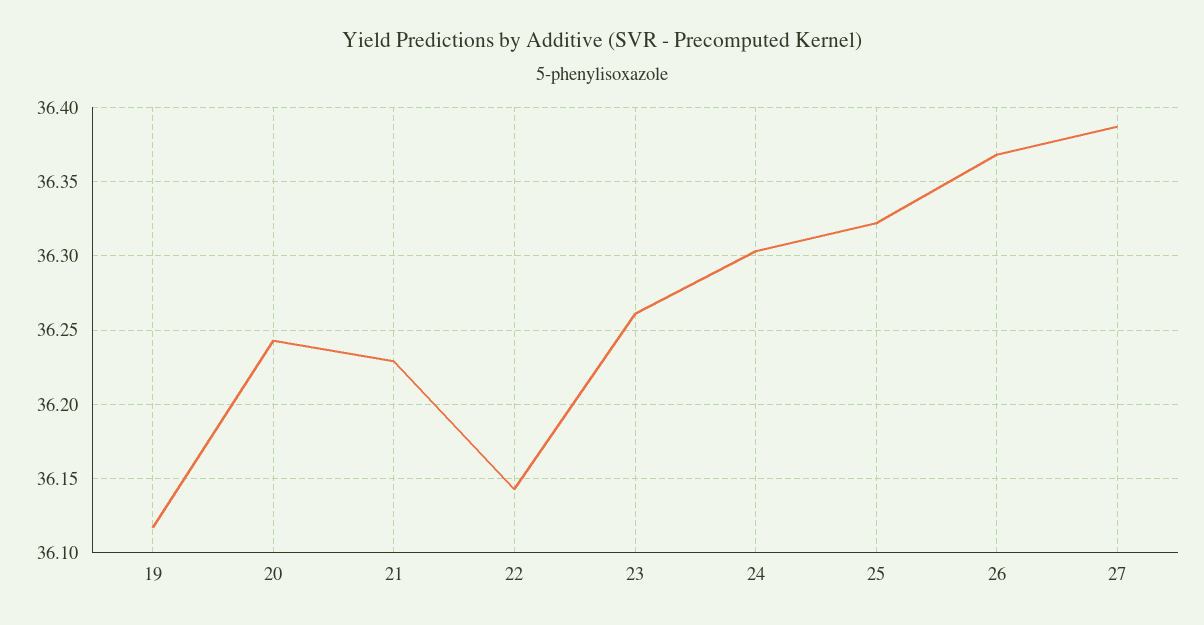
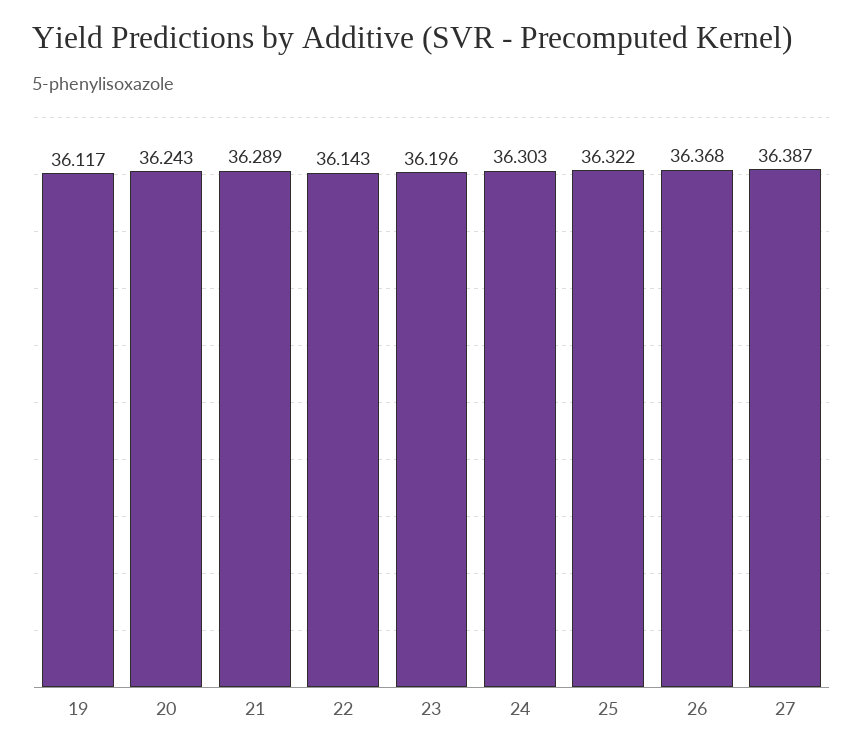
21: 36.23 -> 36.289
23: 36.26 -> 36.196

